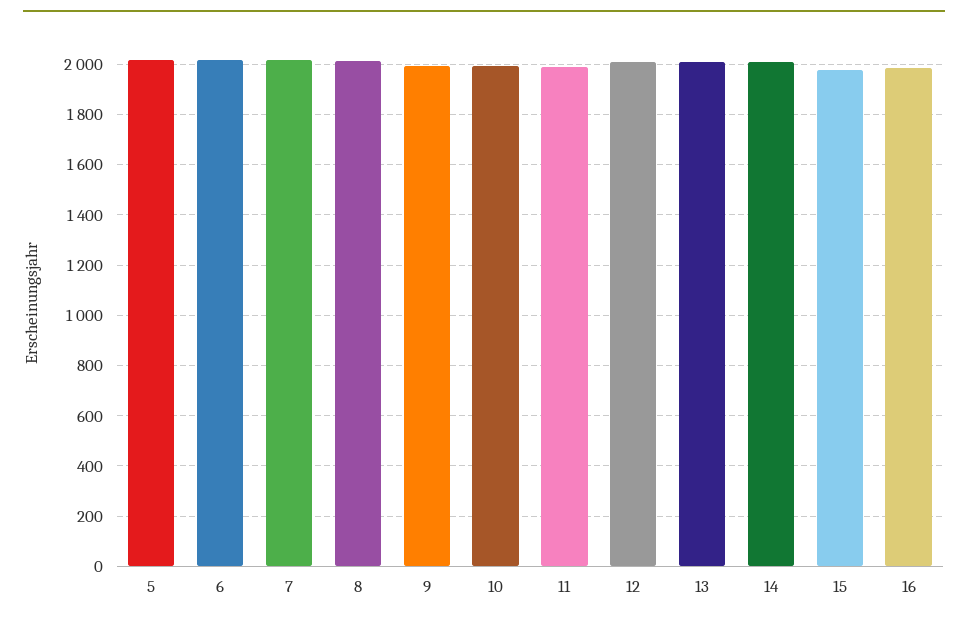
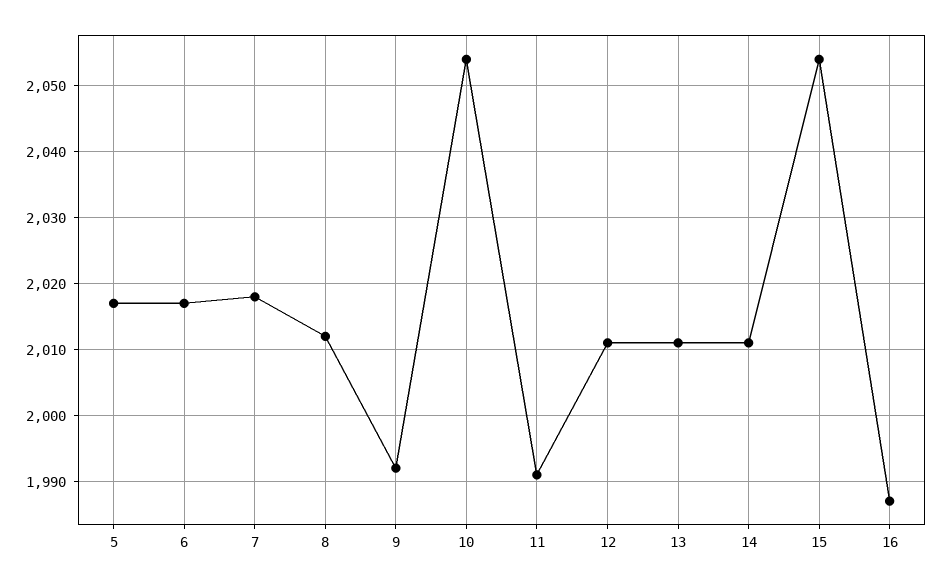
10: 2000 -> 2054
15: 1975 -> 2054

